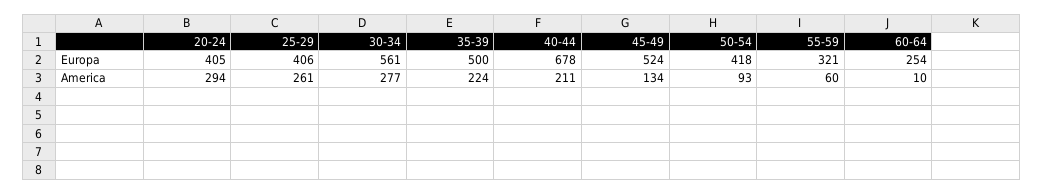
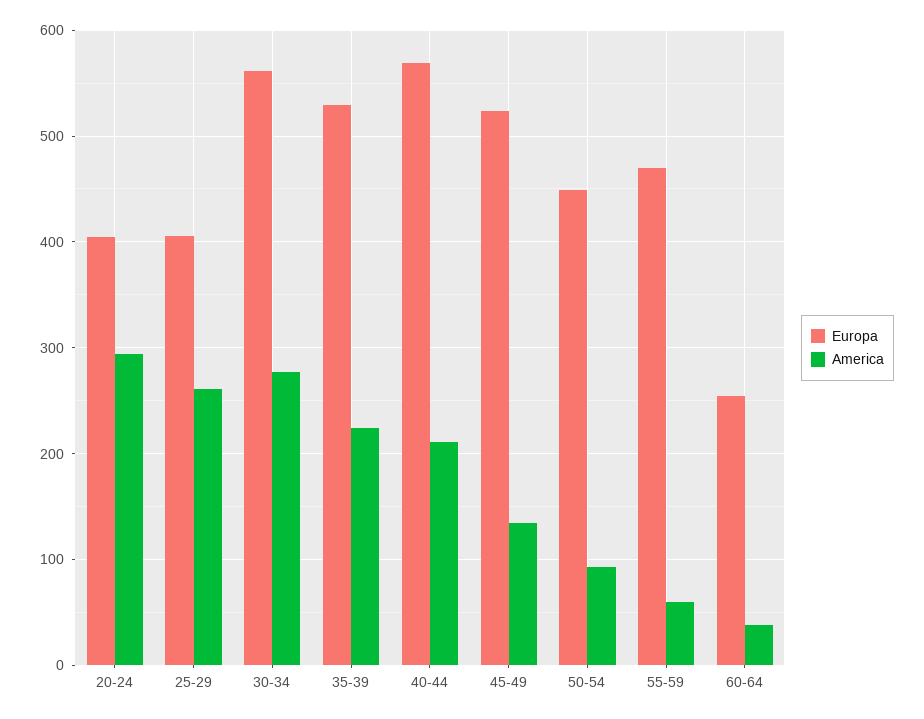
Europa, 35-39: 500 -> 530
Europa, 40-44: 678 -> 570
Europa, 50-54: 418 -> 450
Europa, 55-59: 321 -> 470
America, 60-64: 10 -> 40

